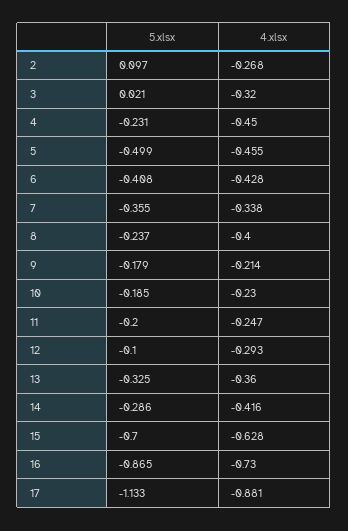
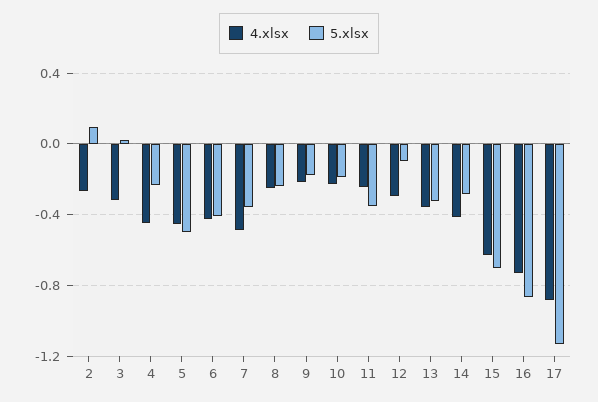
4.xlsx, 7: -0.338 -> -0.5
4.xlsx, 8: -0.4 -> -0.25
5.xlsx, 11: -0.2 -> -0.35

